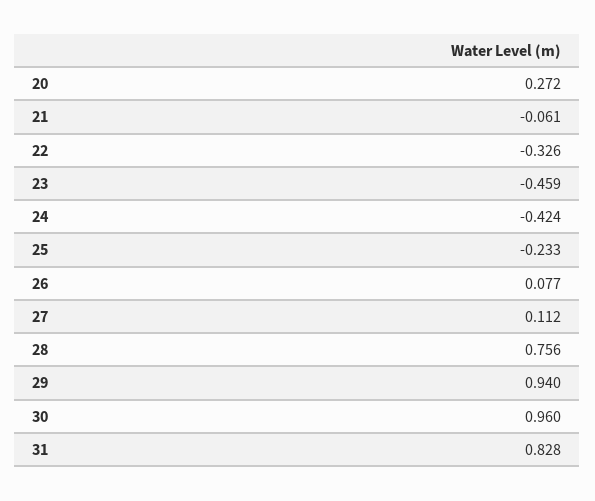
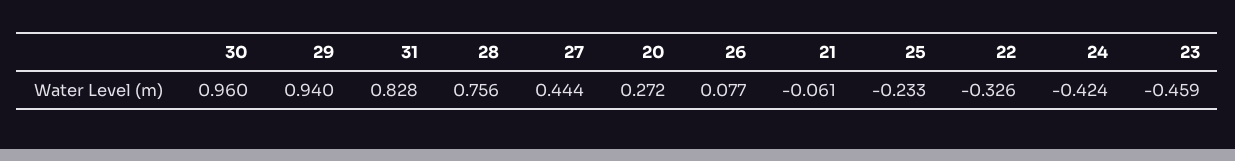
27: 0.112 -> 0.444

